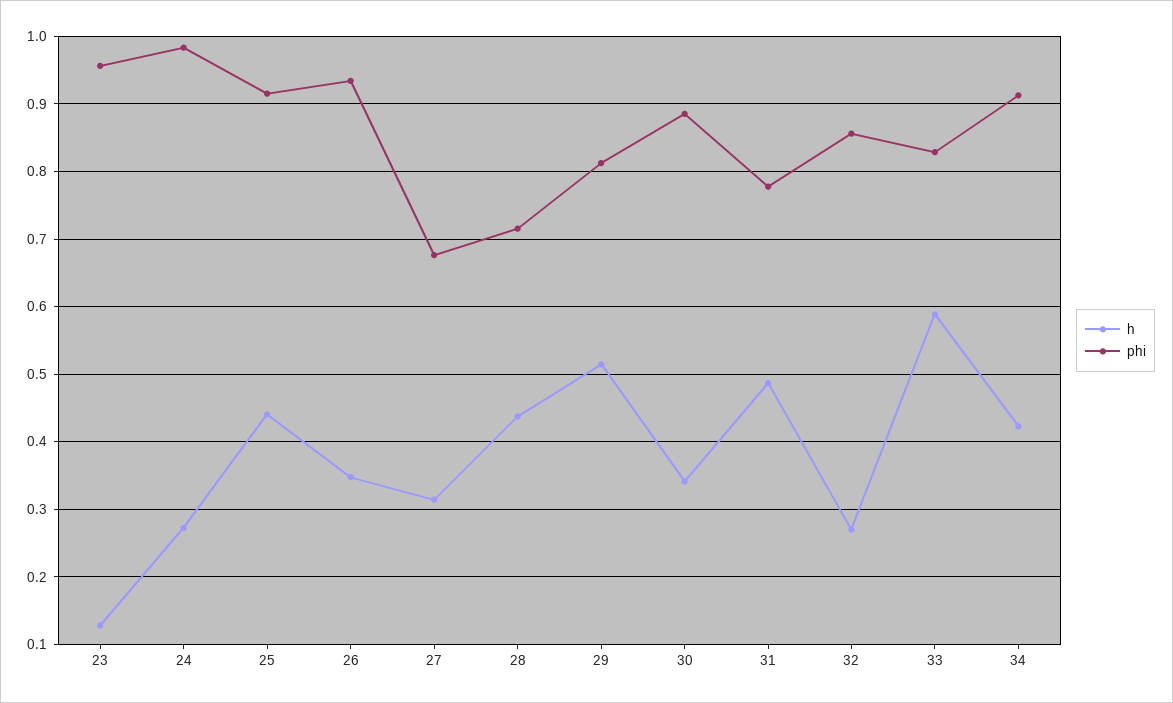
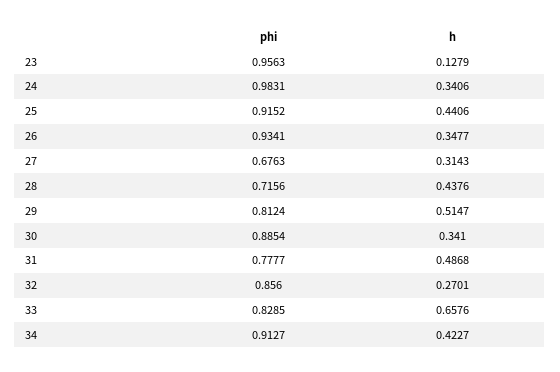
h, 24: 0.27 -> 0.3406
h, 33: 0.59 -> 0.6576

